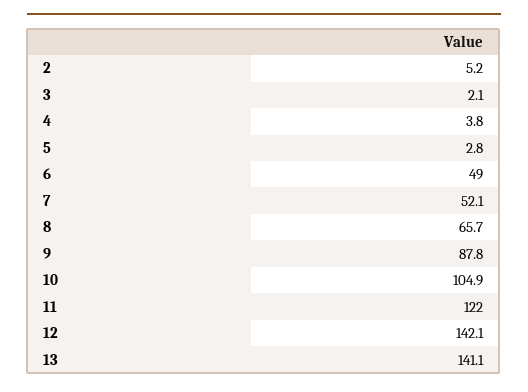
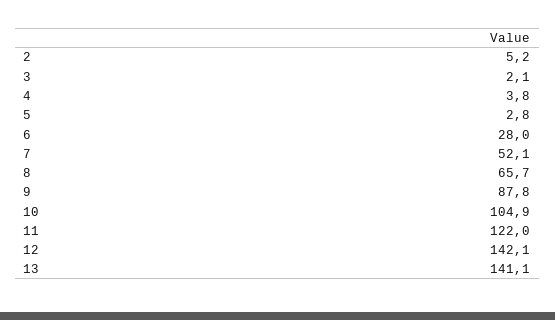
6: 49 -> 28

